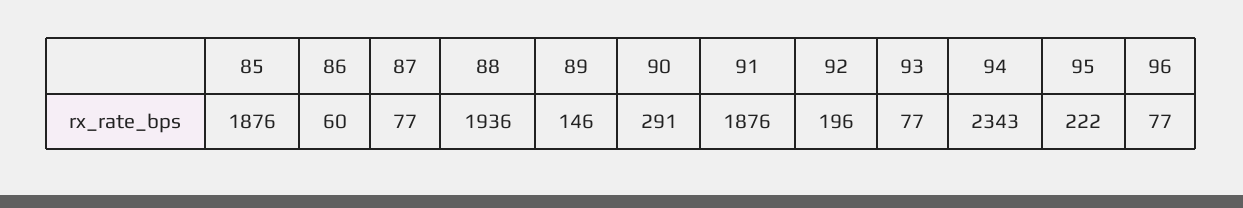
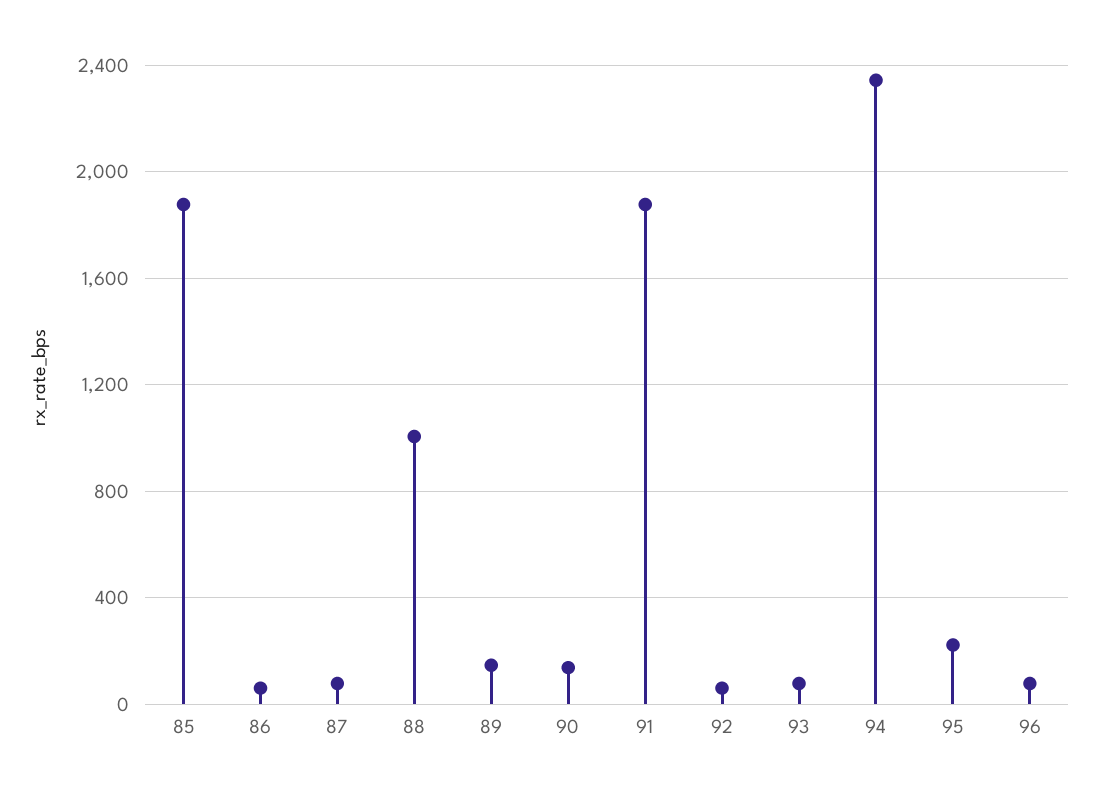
88: 1936 -> 1000
90: 291 -> 150
92: 196 -> 50

